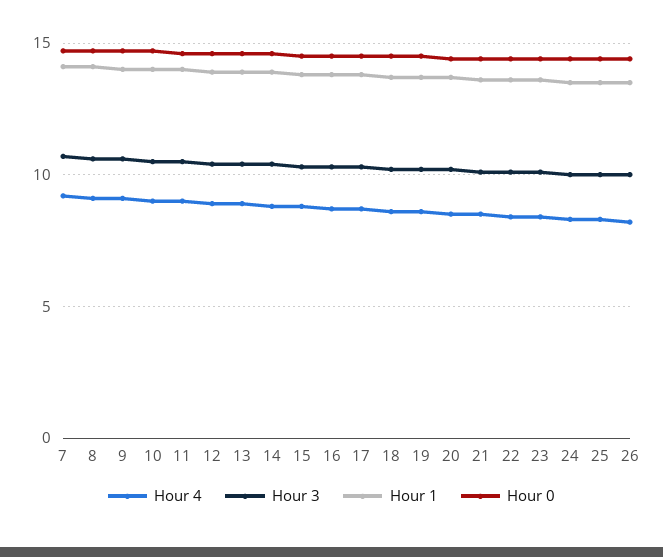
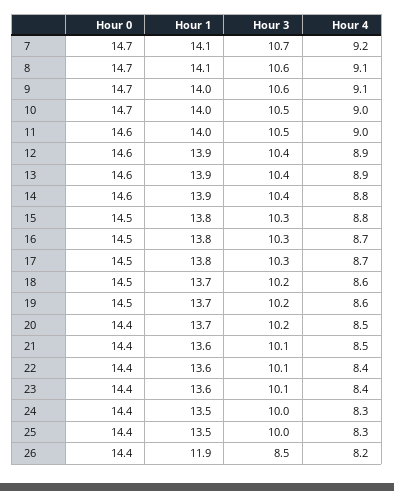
Hour 3, 26: 10 -> 8.5
Hour 1, 26: 13.5 -> 11.9

